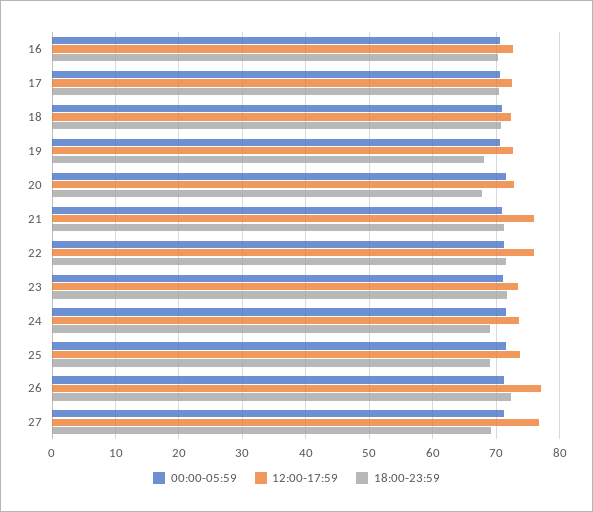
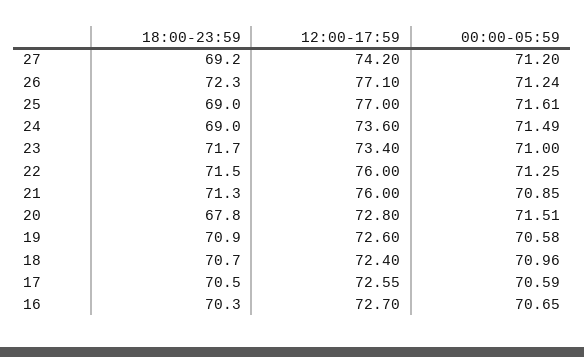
18:00-23:59, 19: 68 -> 70.9
12:00-17:59, 25: 74 -> 77
12:00-17:59, 27: 77 -> 74.2

